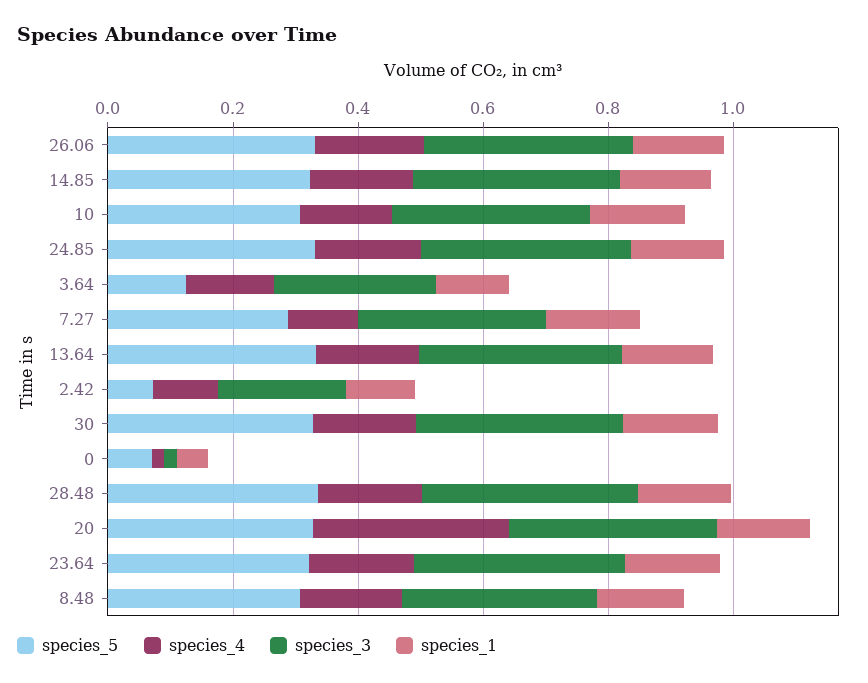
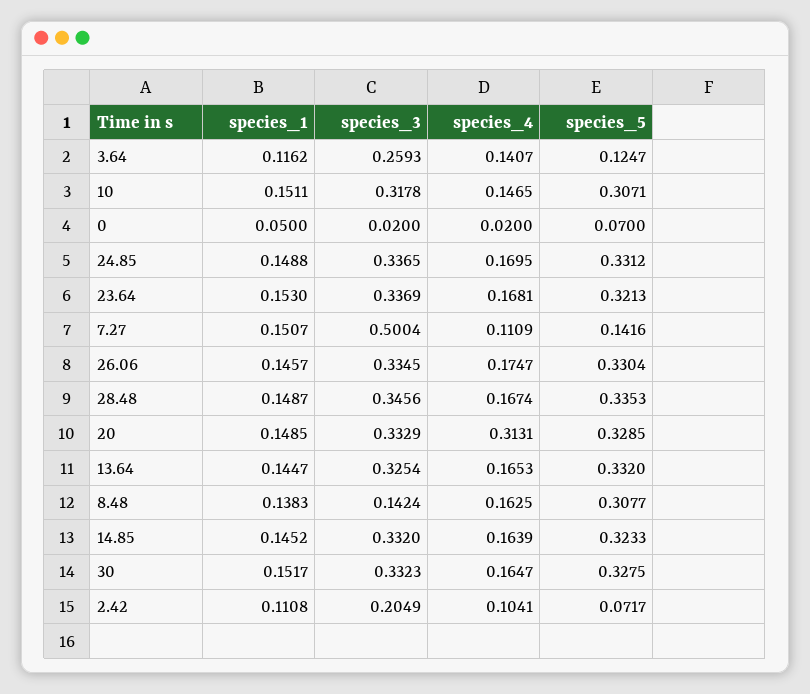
species_5, 7.27: 0.3 -> 0.1416
species_3, 7.27: 0.3 -> 0.5004
species_3, 8.48: 0.3 -> 0.1424

